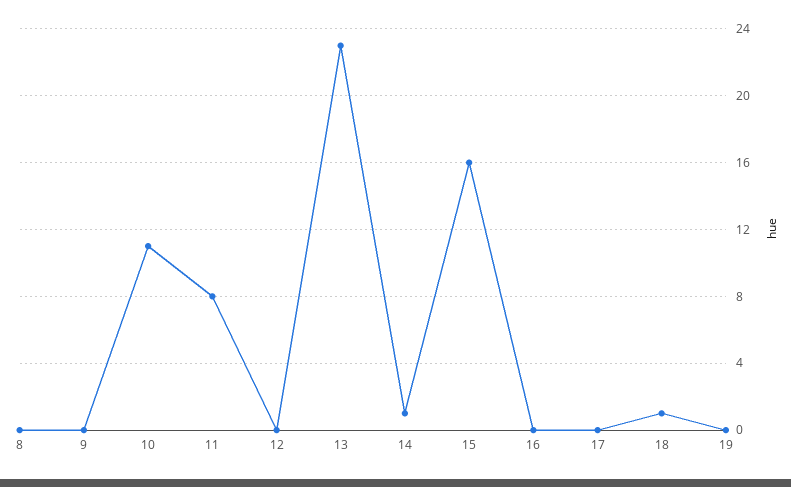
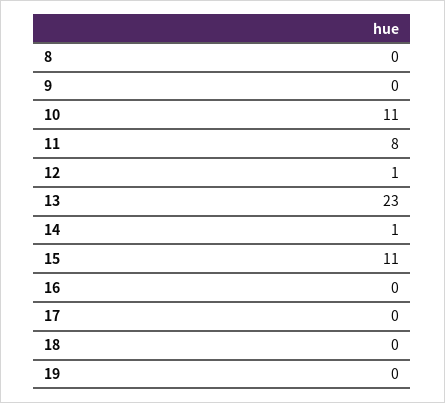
12: 0 -> 1
15: 16 -> 11
18: 1 -> 0

